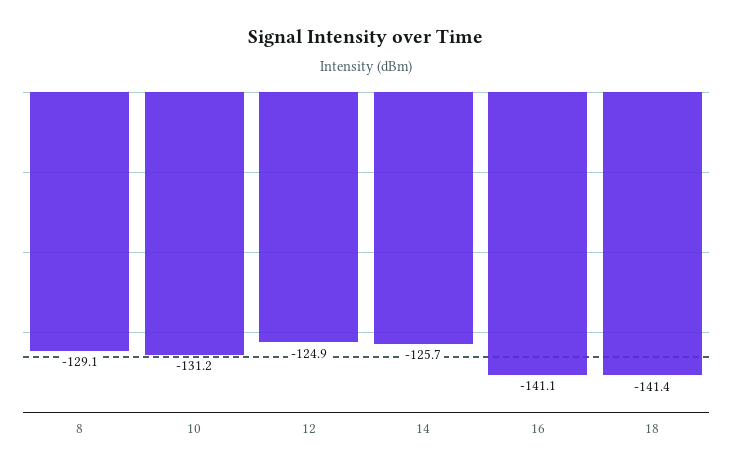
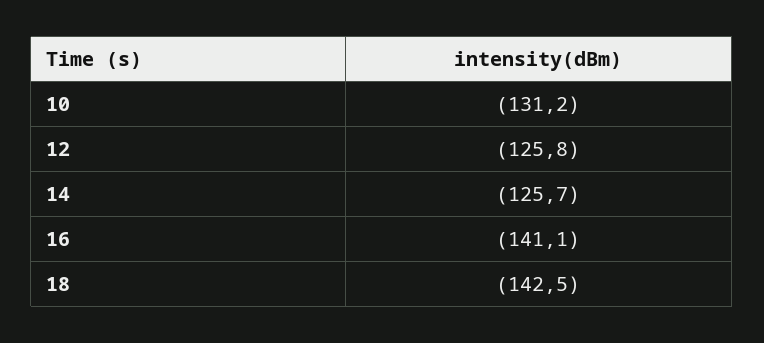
8: -129.1 -> none
12: -124.9 -> -125.8
18: -141.4 -> -142.5

